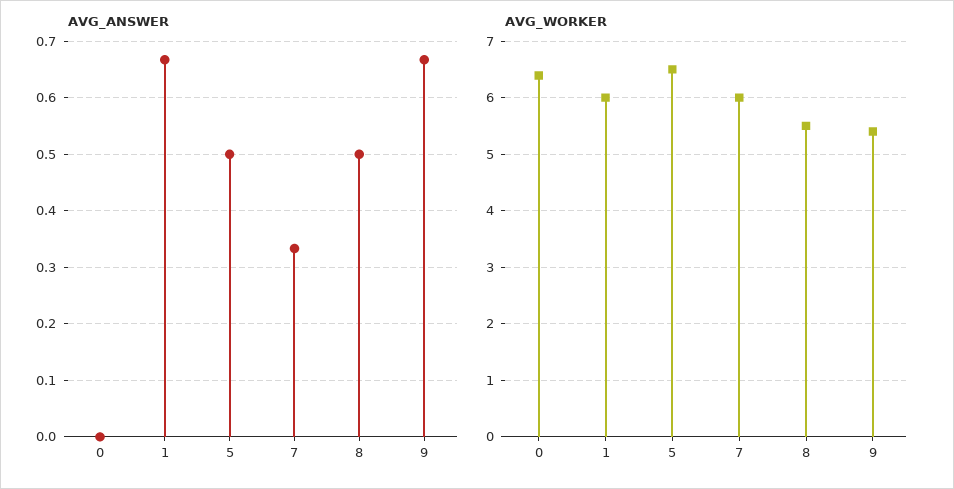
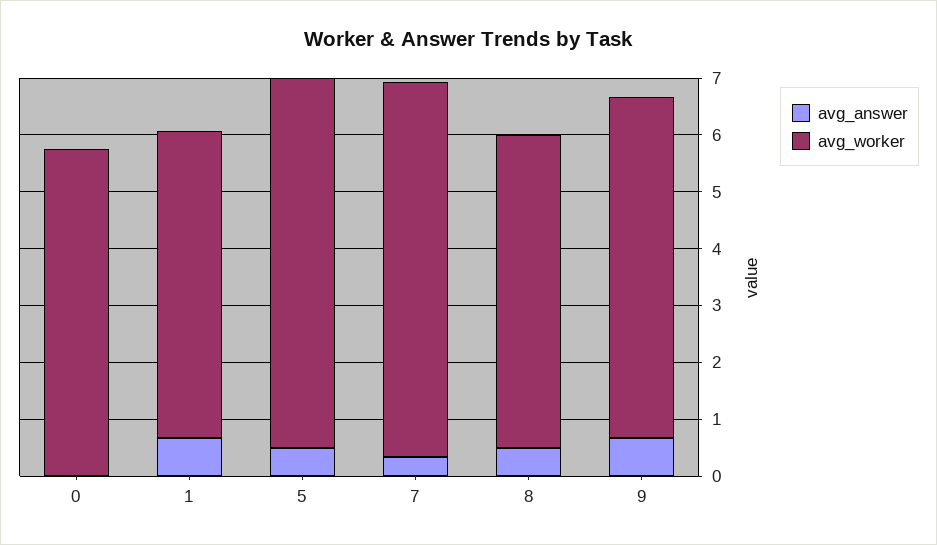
AVG_WORKER, 0: 6.4 -> 5.8
AVG_WORKER, 1: 6 -> 5.4
AVG_WORKER, 7: 6 -> 6.6
AVG_WORKER, 9: 5.4 -> 6

